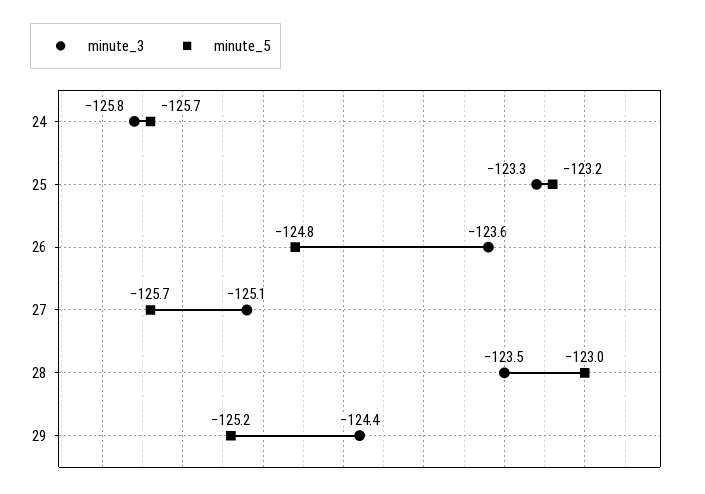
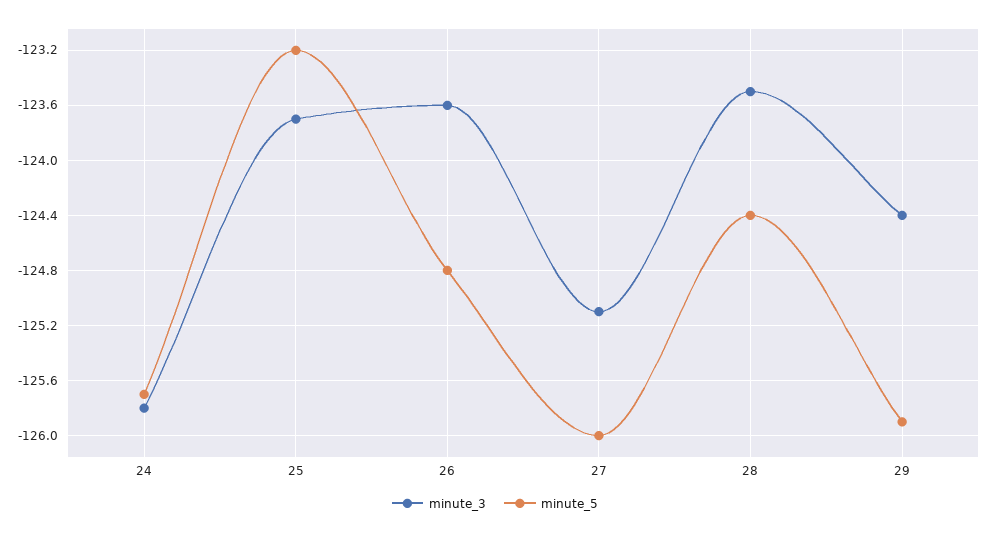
minute_3, 25: -123.3 -> -123.7
minute_5, 27: -125.7 -> -126
minute_5, 28: -123 -> -124.4
minute_5, 29: -125.2 -> -125.9

